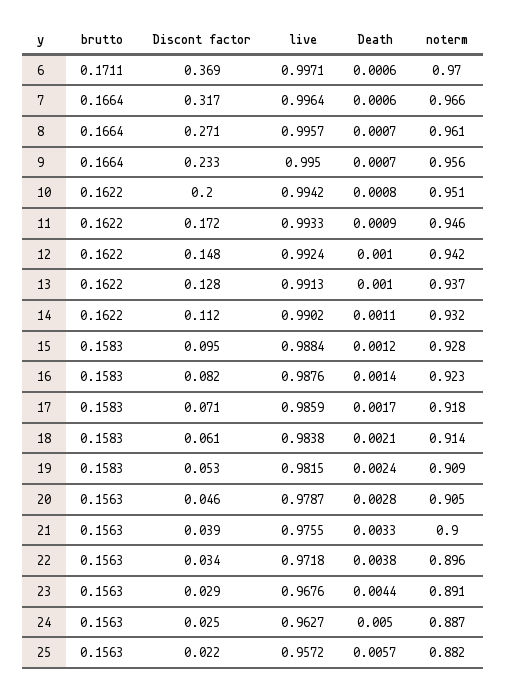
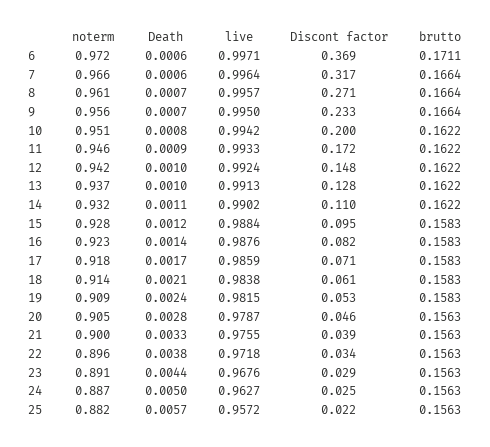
noterm, 6: 0.97 -> 0.972
Discont factor, 14: 0.112 -> 0.11

